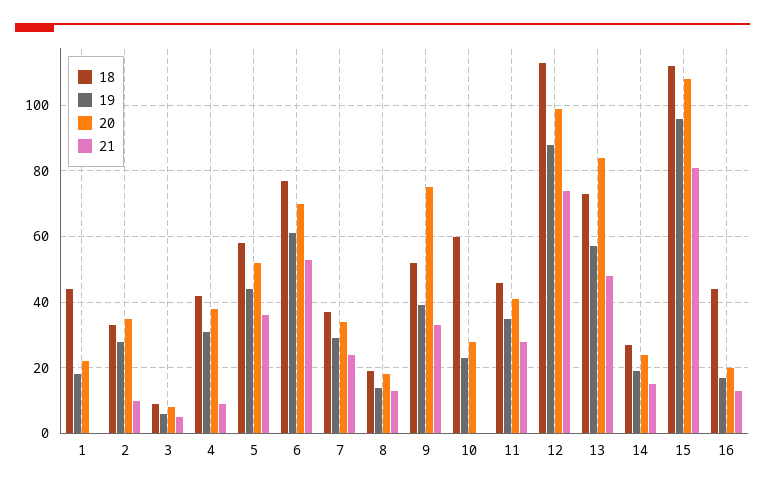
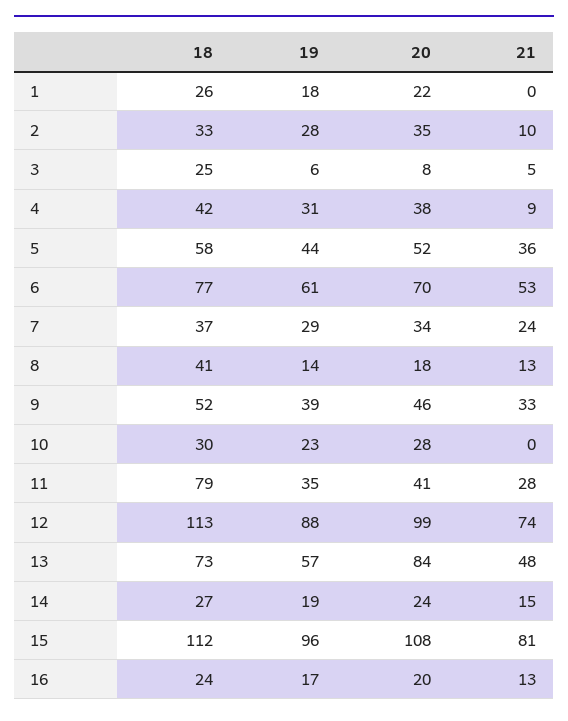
18, 1: 45 -> 26
18, 3: 10 -> 25
18, 8: 20 -> 41
20, 9: 75 -> 46
18, 10: 60 -> 30
18, 11: 45 -> 79
18, 16: 45 -> 24

